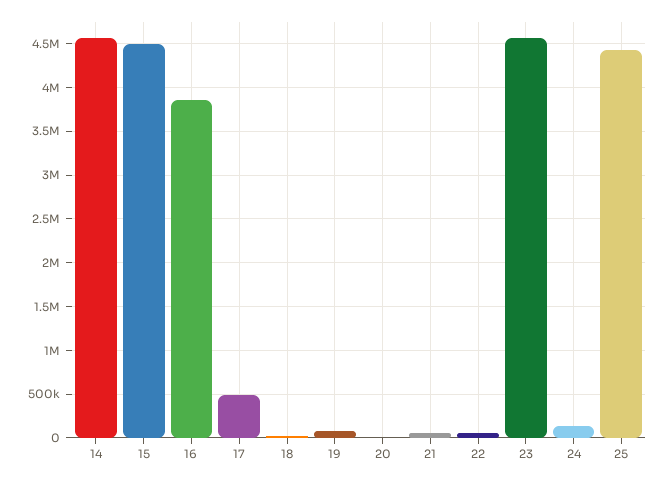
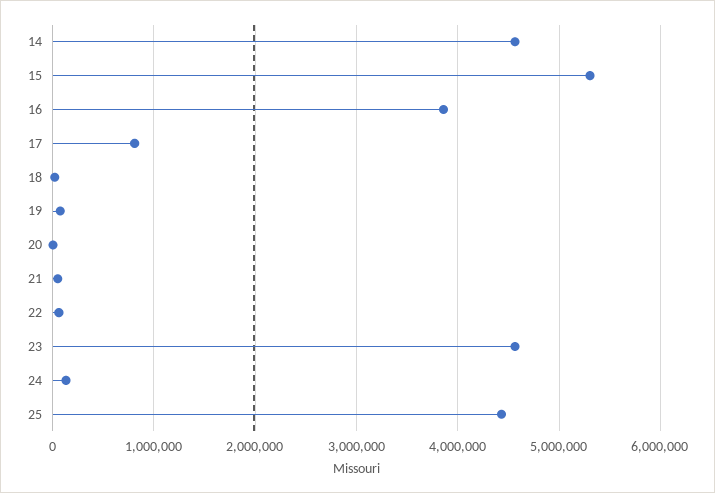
15: 4500000 -> 5300000
17: 500000 -> 800000

